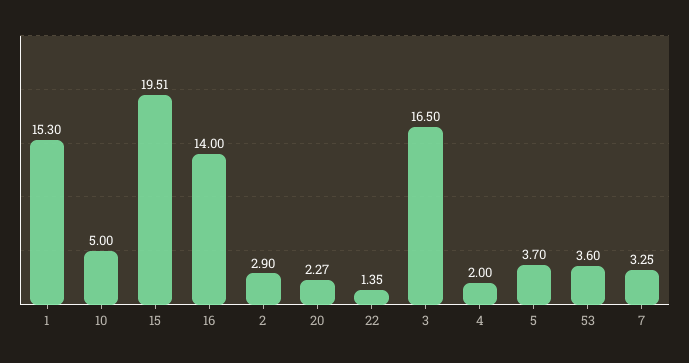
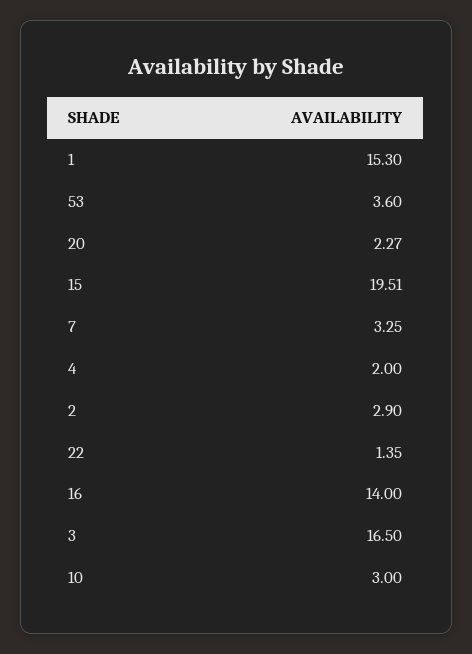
10: 5 -> 3
5: 3.7 -> none

